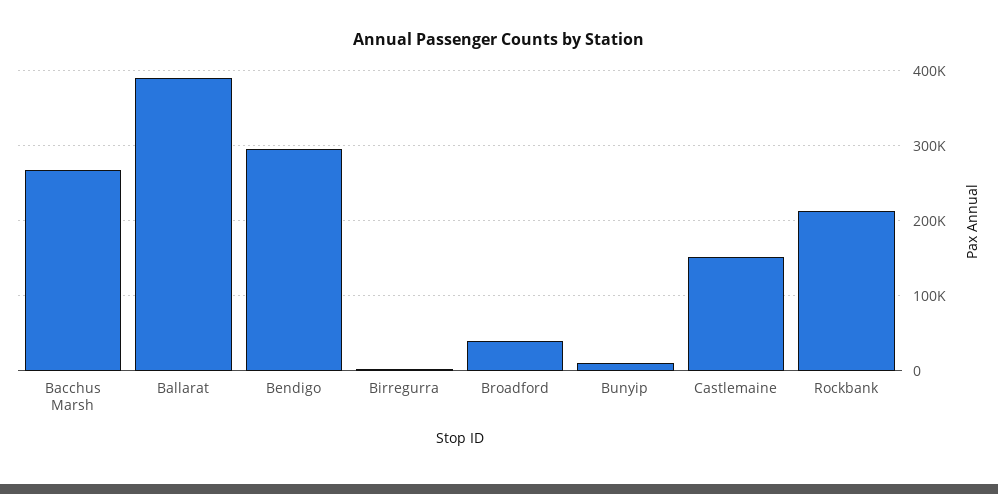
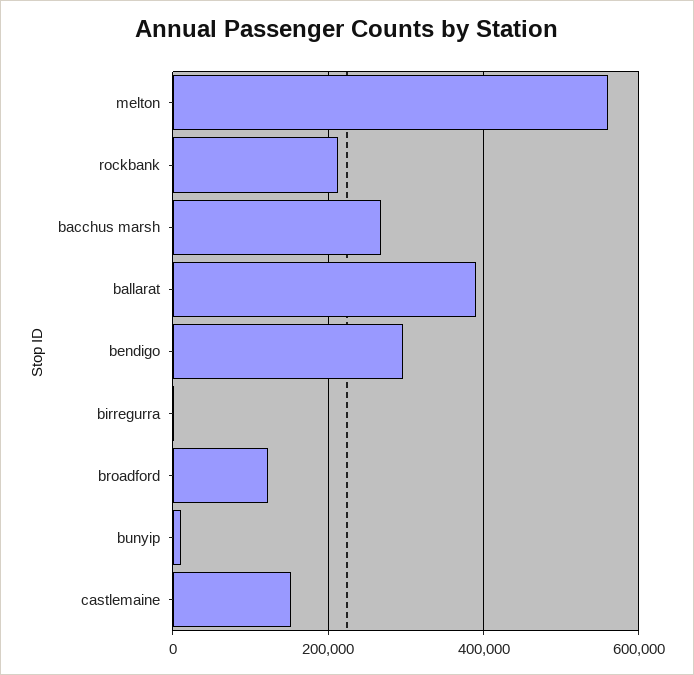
Broadford: 40000 -> 120000
melton: none -> 560000

